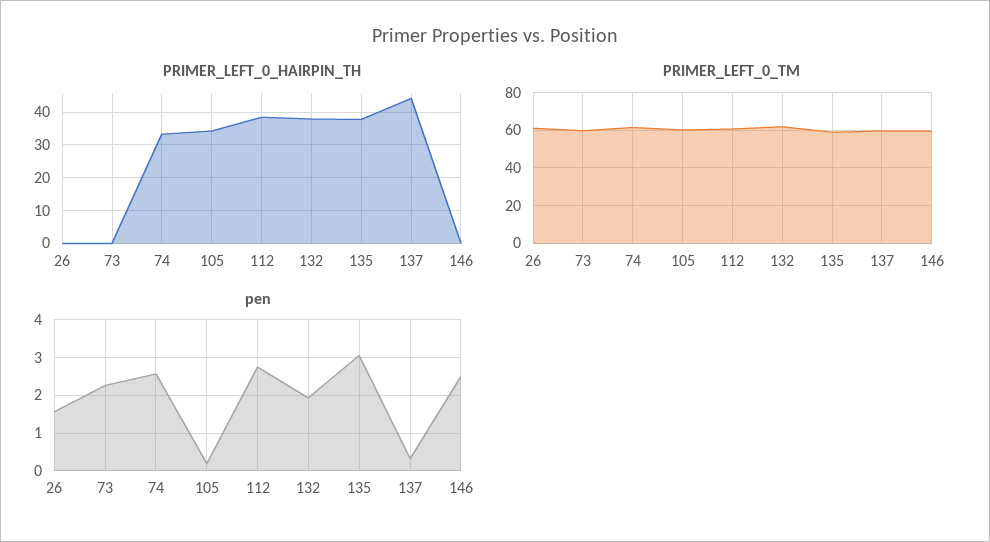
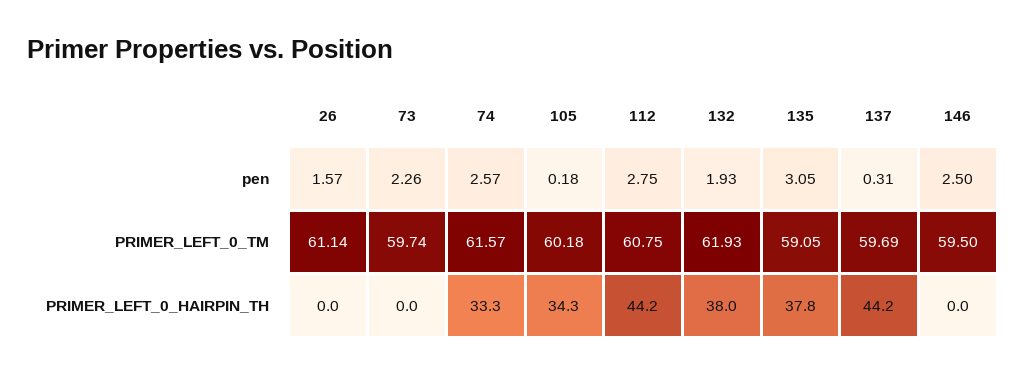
PRIMER_LEFT_0_HAIRPIN_TH, 112: 38 -> 44.2

